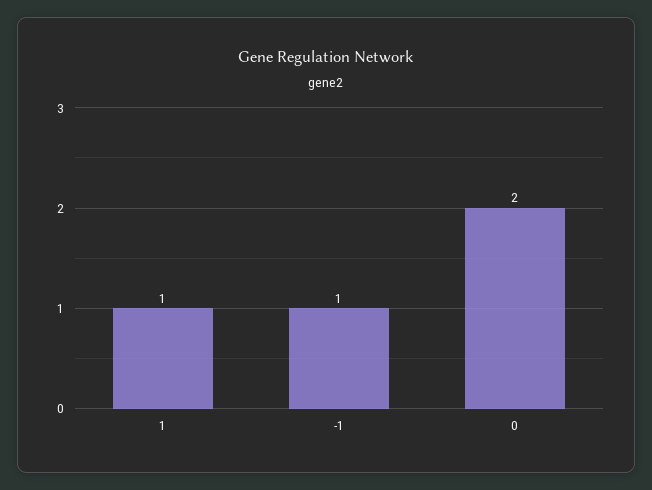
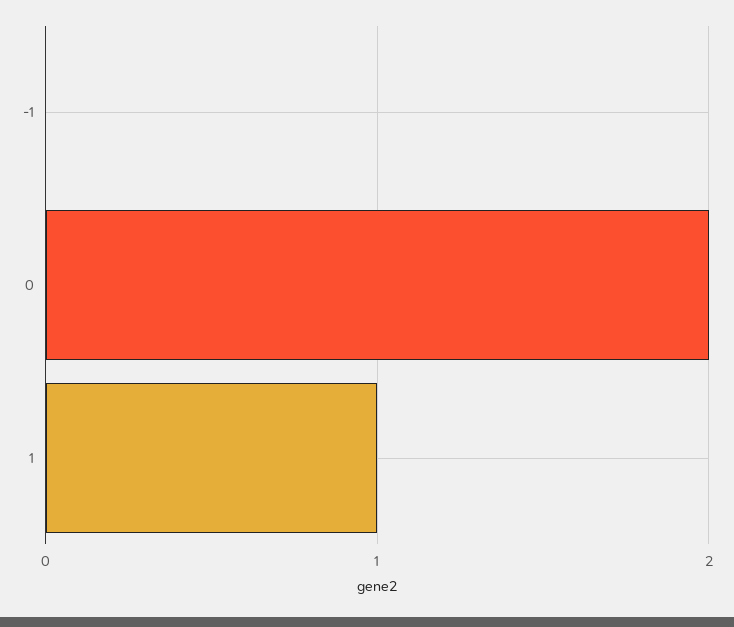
-1: 1 -> 0

